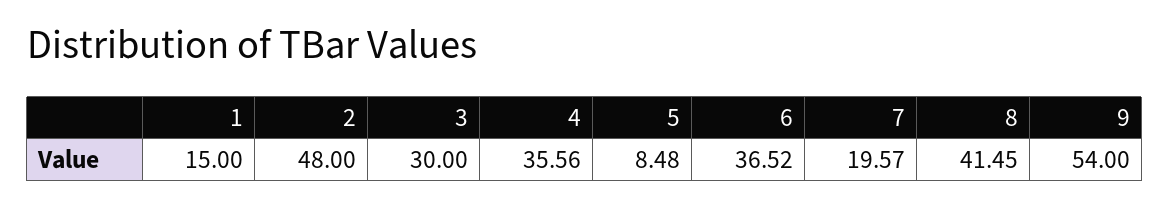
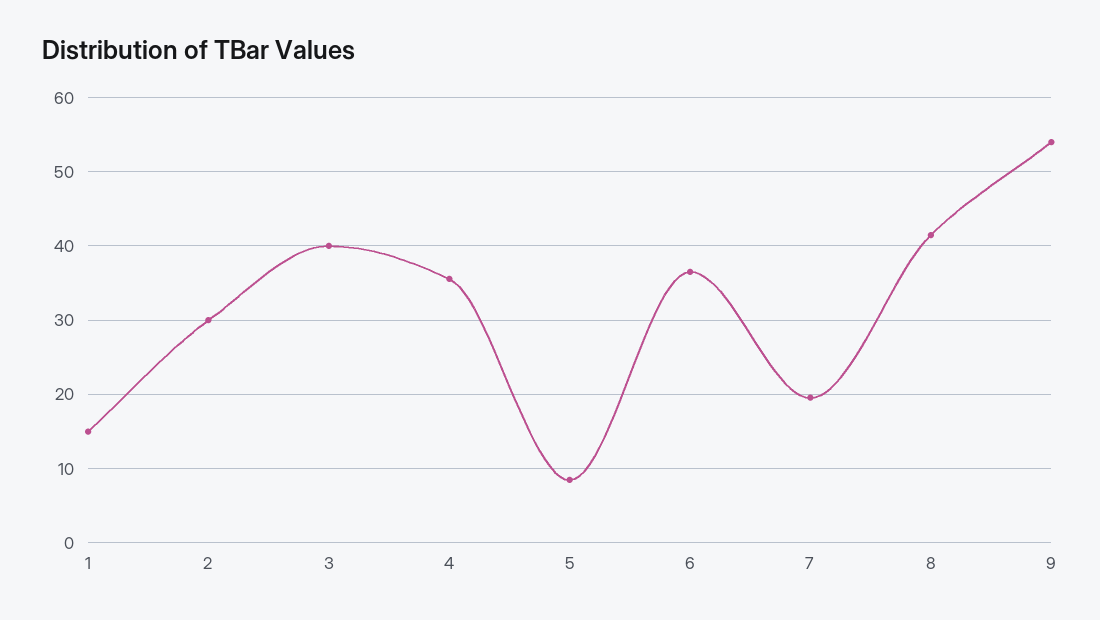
2: 48 -> 30
3: 30 -> 40

